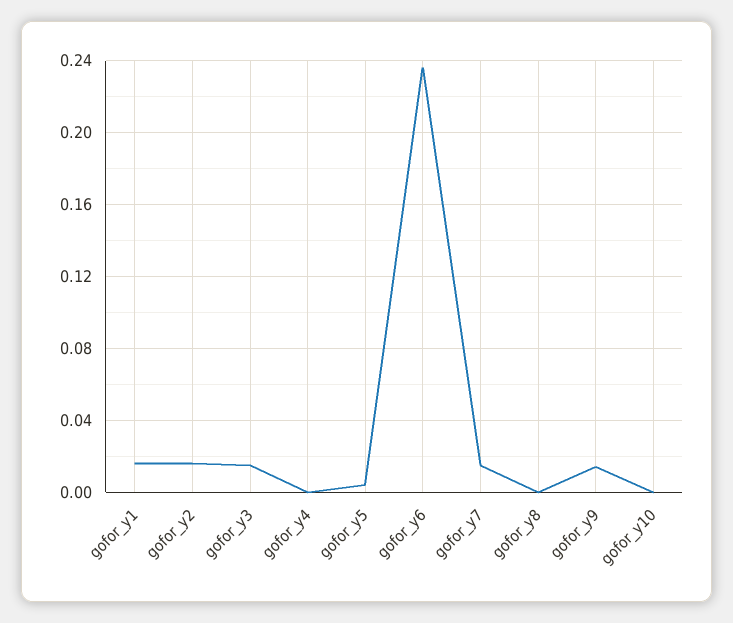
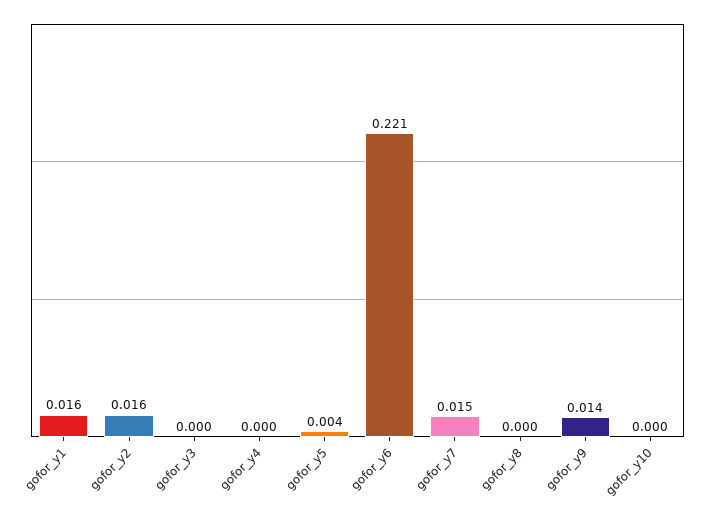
gofor_y3: 0.015 -> 0
gofor_y6: 0.235 -> 0.221

